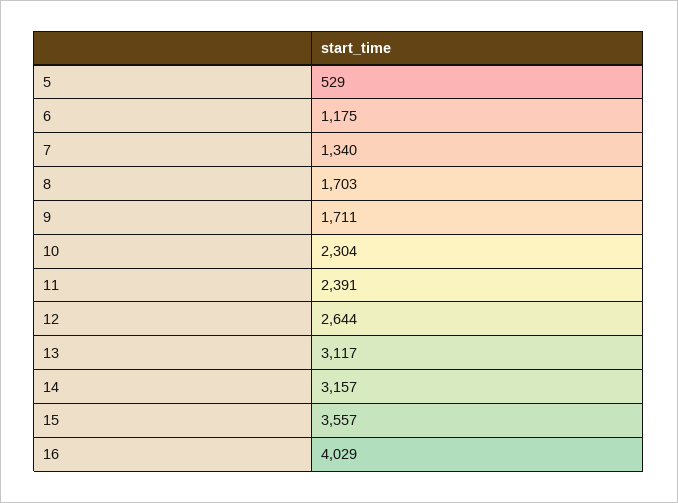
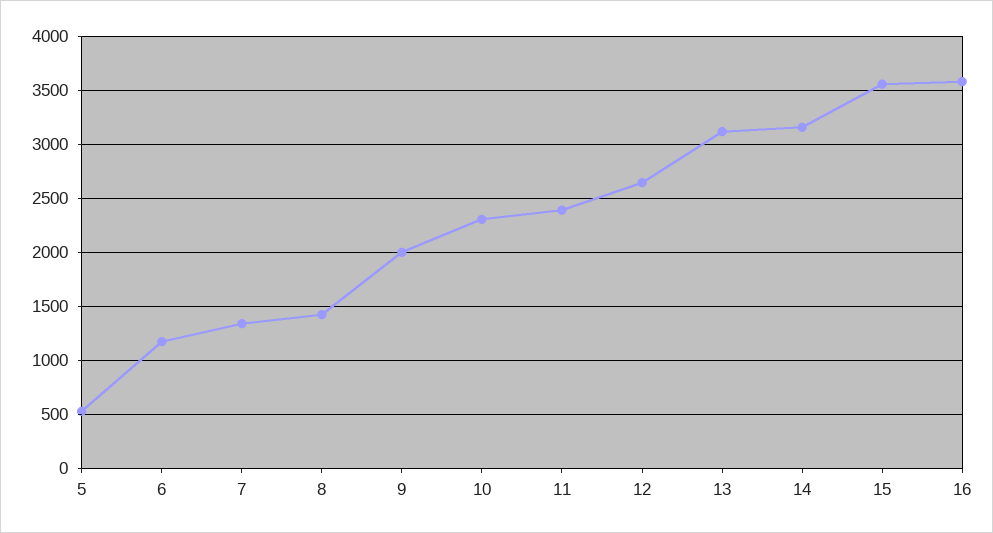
8: 1703 -> 1400
9: 1711 -> 2000
16: 4029 -> 3600

